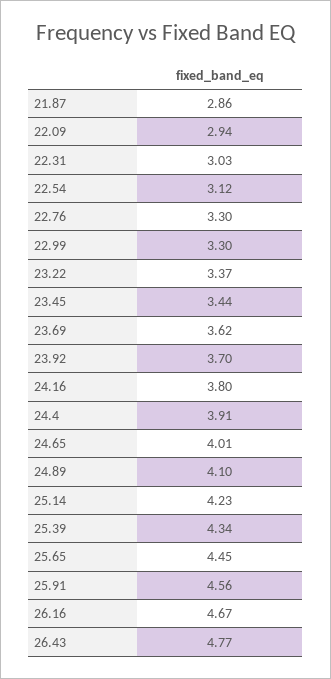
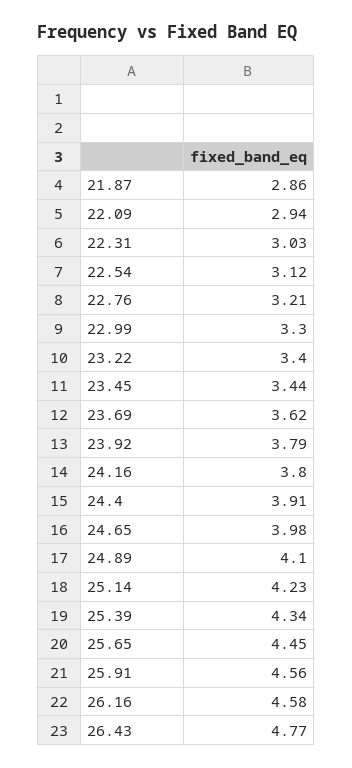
22.76: 3.3 -> 3.21
23.22: 3.37 -> 3.4
23.92: 3.7 -> 3.79
24.65: 4.01 -> 3.98
26.16: 4.67 -> 4.58

